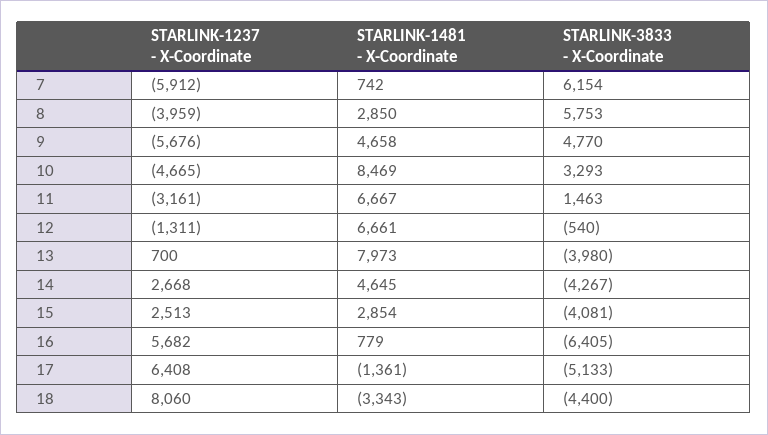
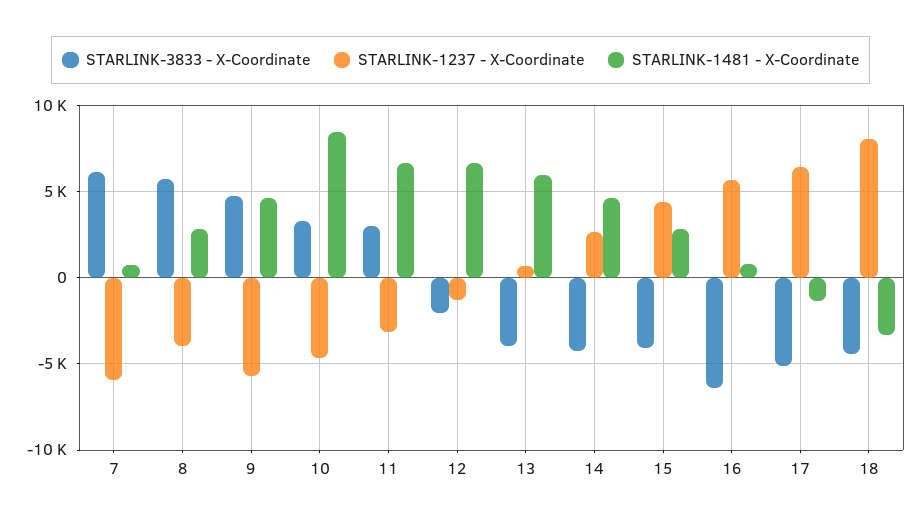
STARLINK-3833 - X-Coordinate, 11: 1463 -> 3000
STARLINK-3833 - X-Coordinate, 12: -540 -> -2000
STARLINK-1481 - X-Coordinate, 13: 7973 -> 6000
STARLINK-1237 - X-Coordinate, 15: 2513 -> 4500

